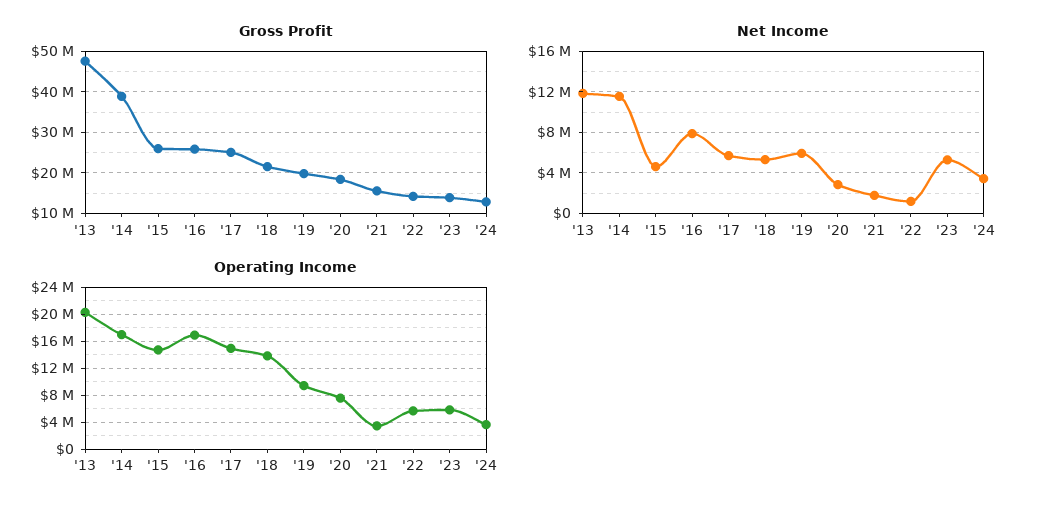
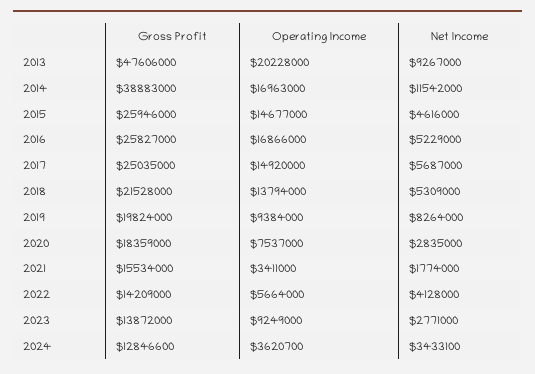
Net Income, '13: 12000000 -> 9267000
Net Income, '16: 8000000 -> 5229000
Net Income, '19: 6000000 -> 8264000
Net Income, '22: 1000000 -> 4128000
Net Income, '23: 5000000 -> 2771000
Operating Income, '23: 6000000 -> 9249000

